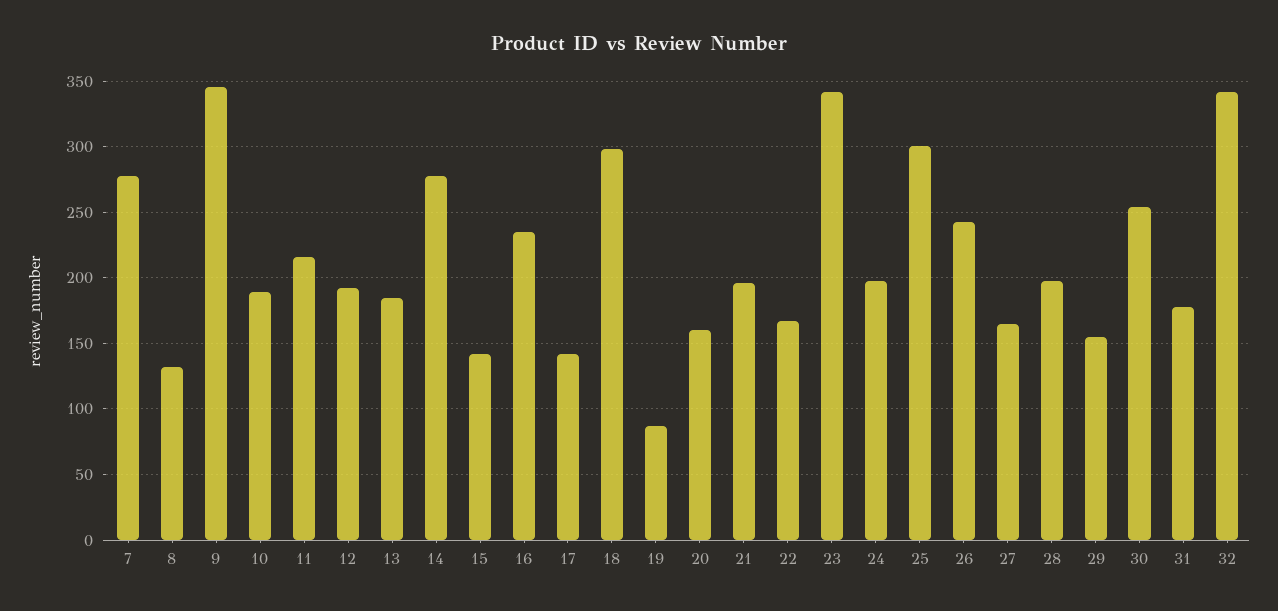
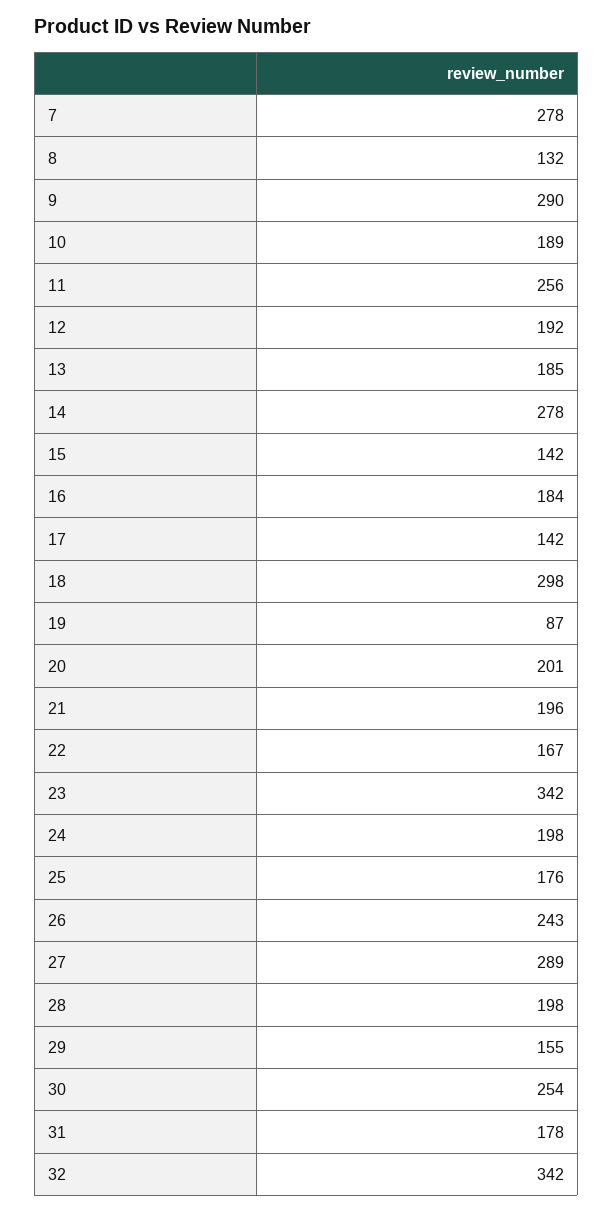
9: 345 -> 290
11: 215 -> 256
16: 235 -> 184
20: 160 -> 201
25: 300 -> 176
27: 165 -> 289

